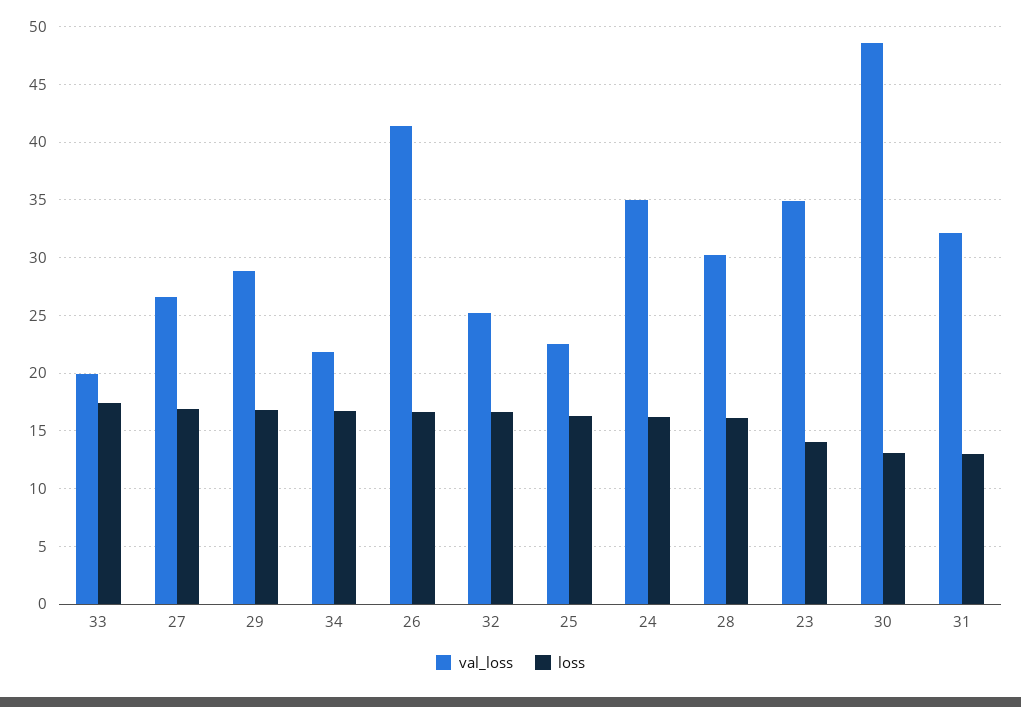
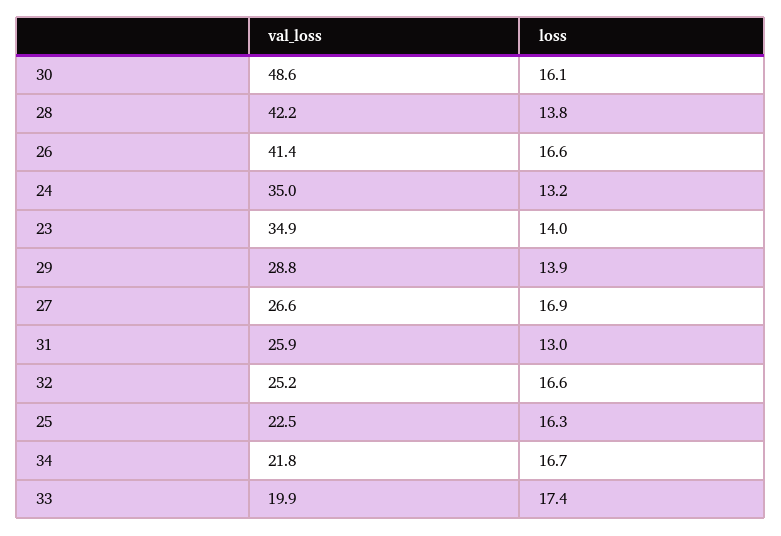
loss, 29: 17 -> 13.9
loss, 24: 16 -> 13.2
val_loss, 28: 30 -> 42.2
loss, 28: 16 -> 13.8
loss, 30: 13 -> 16.1
val_loss, 31: 32 -> 25.9

